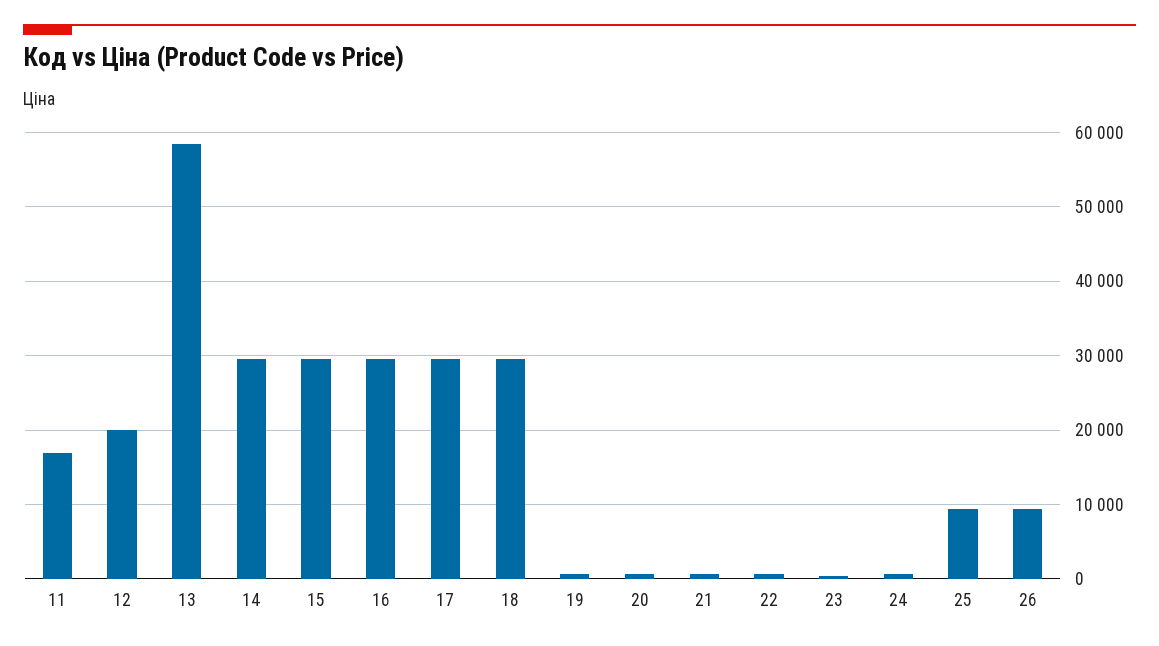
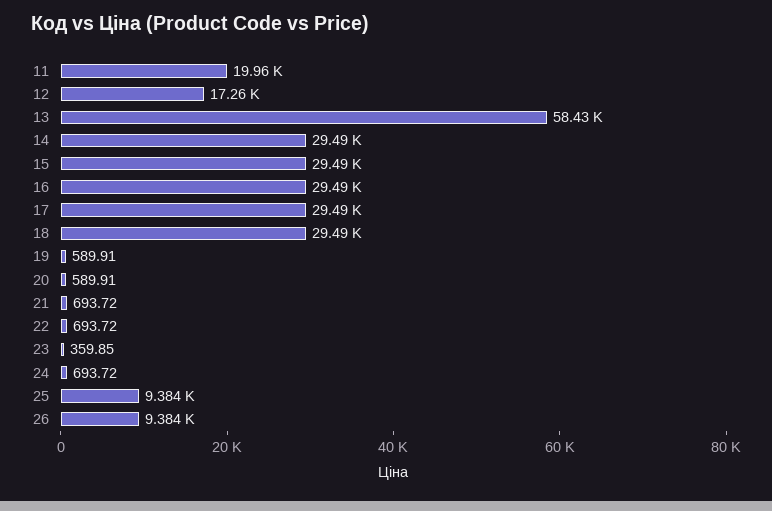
11: 17000 -> 19960
12: 20000 -> 17260

